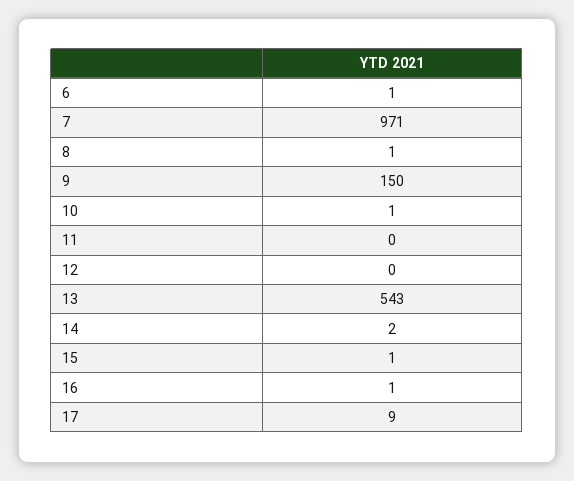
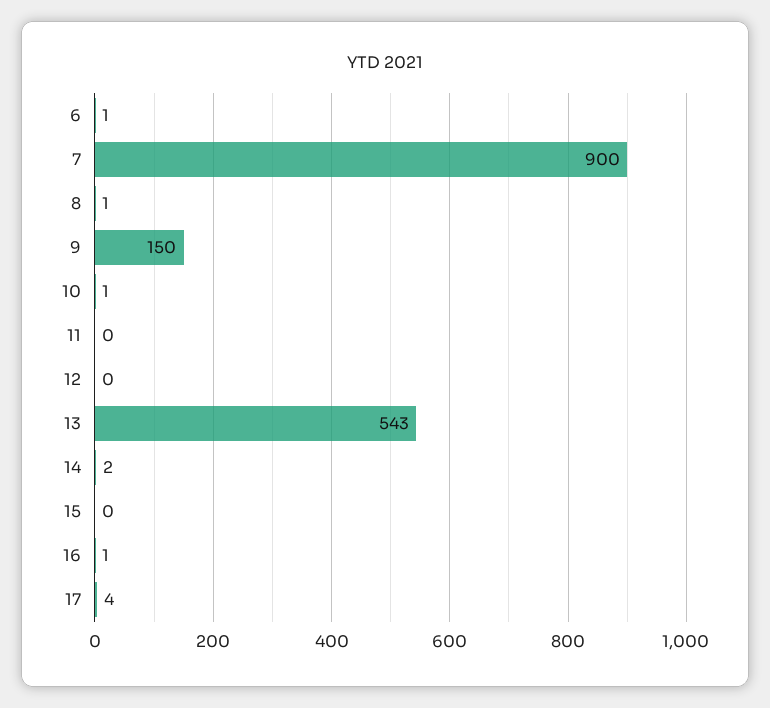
7: 971 -> 900
15: 1 -> 0
17: 9 -> 4

